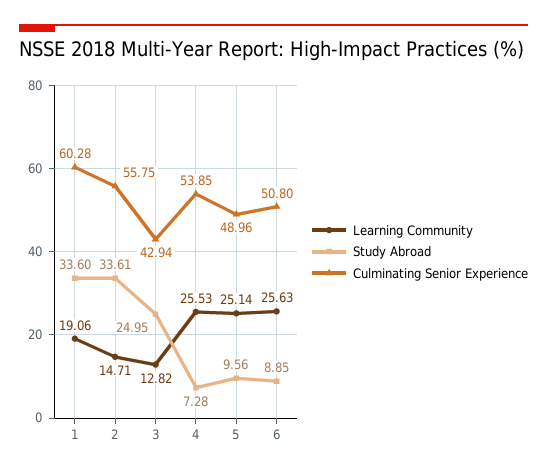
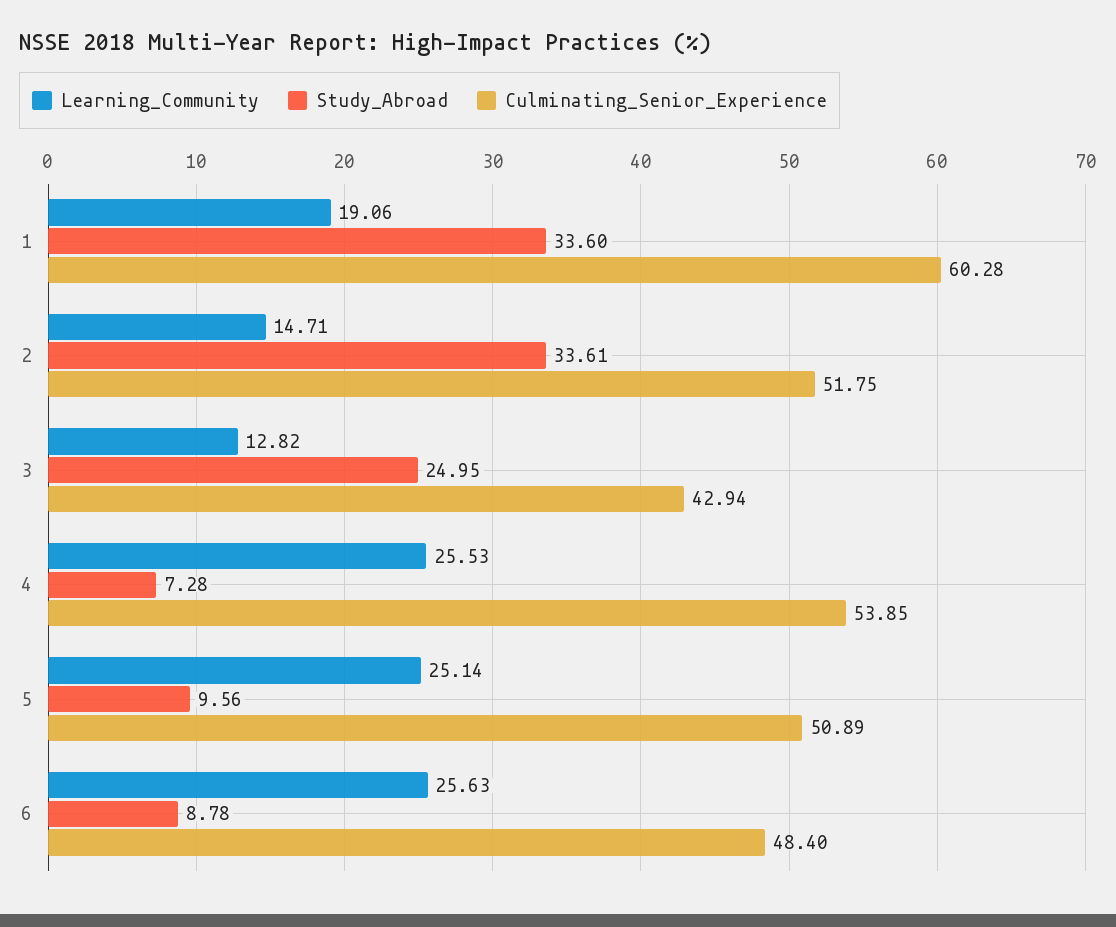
Culminating Senior Experience, 2: 55.75 -> 51.75
Culminating Senior Experience, 5: 48.96 -> 50.89
Study Abroad, 6: 8.85 -> 8.78
Culminating Senior Experience, 6: 50.8 -> 48.4

